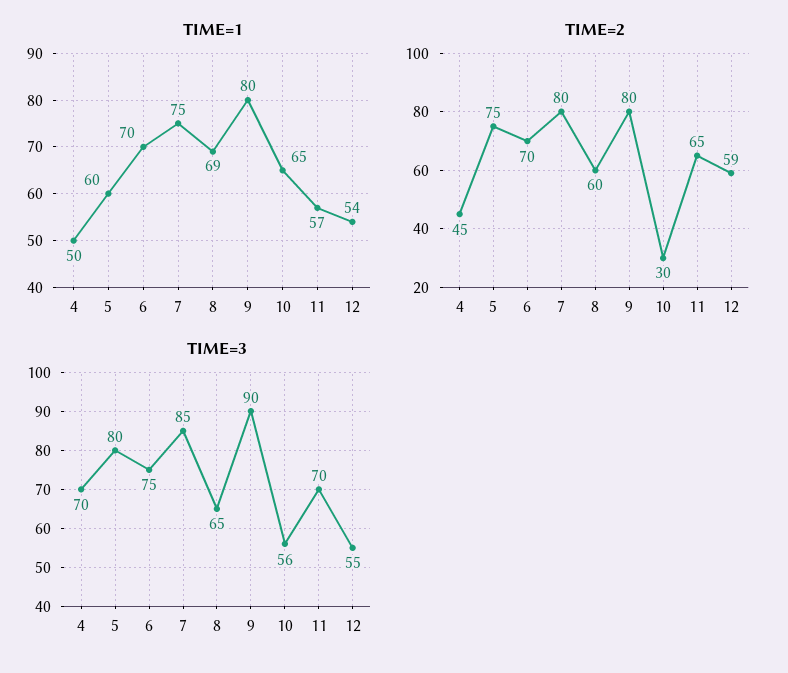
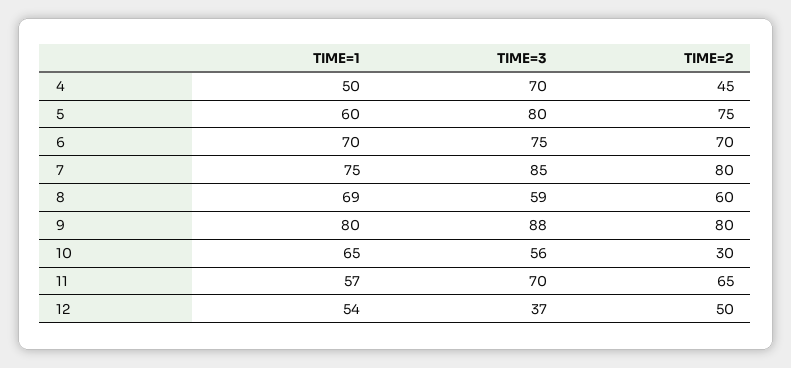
TIME=2, 12: 59 -> 50
TIME=3, 8: 65 -> 59
TIME=3, 9: 90 -> 88
TIME=3, 12: 55 -> 37

